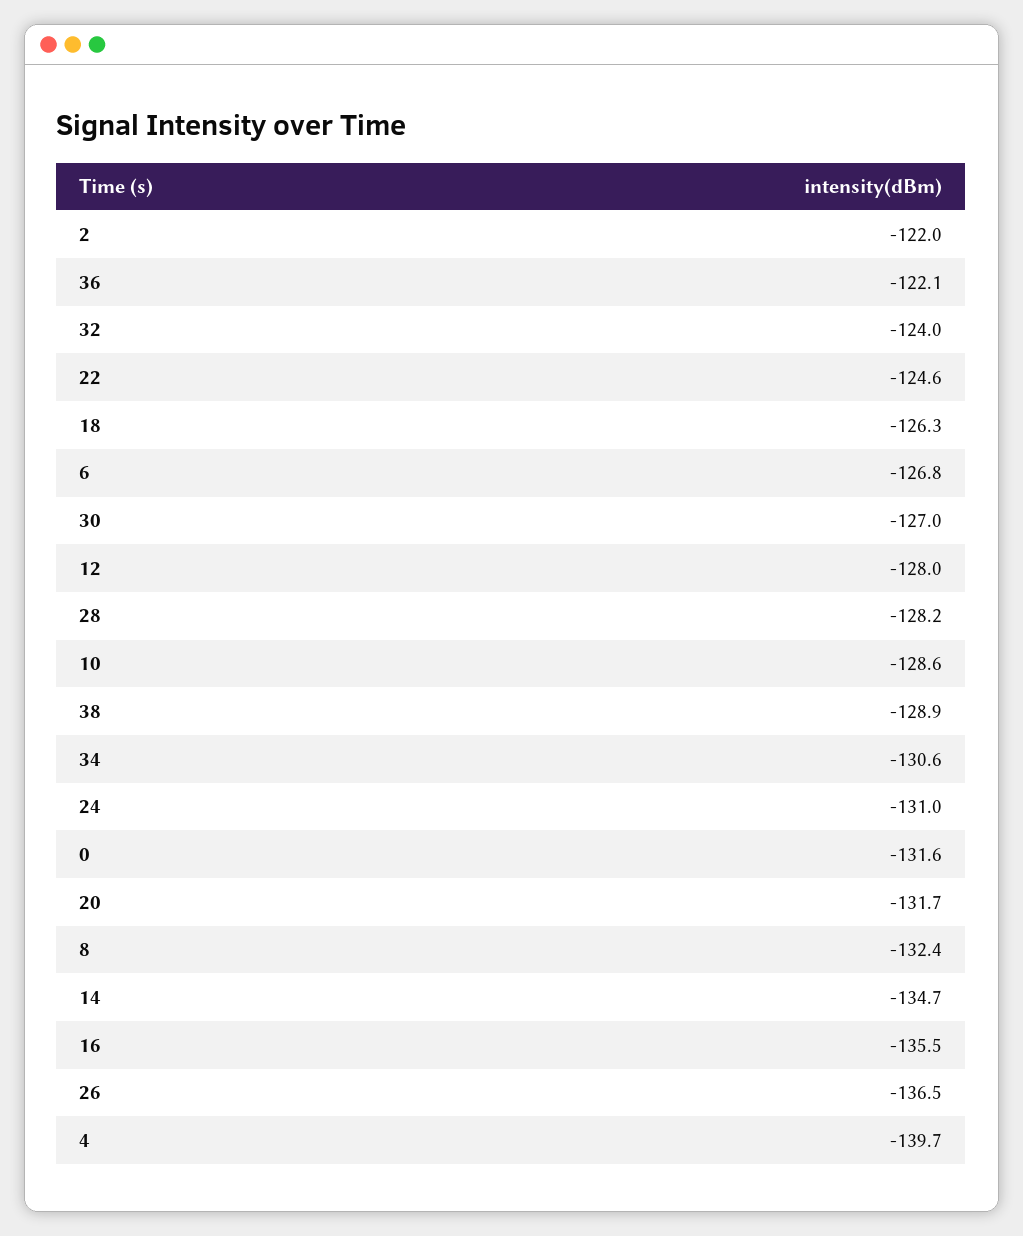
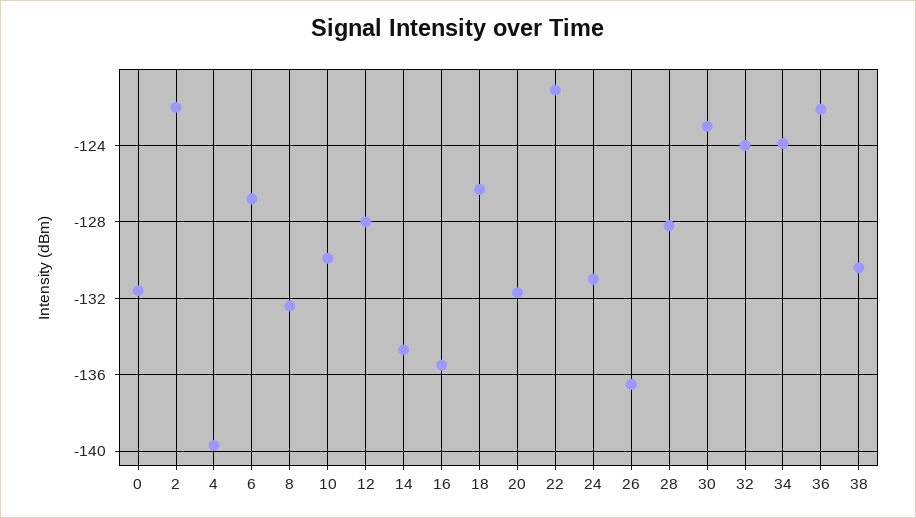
22: -124.6 -> -121
30: -127 -> -123
10: -128.6 -> -130
38: -128.9 -> -130.5
34: -130.6 -> -124

